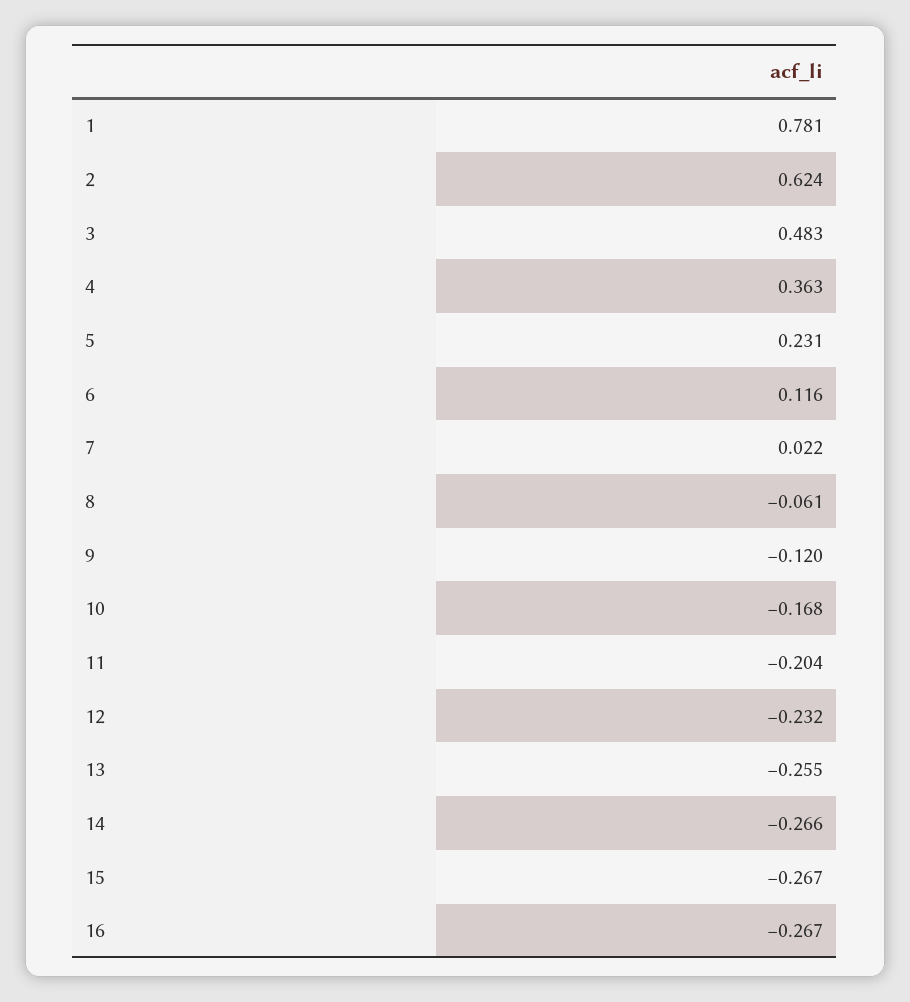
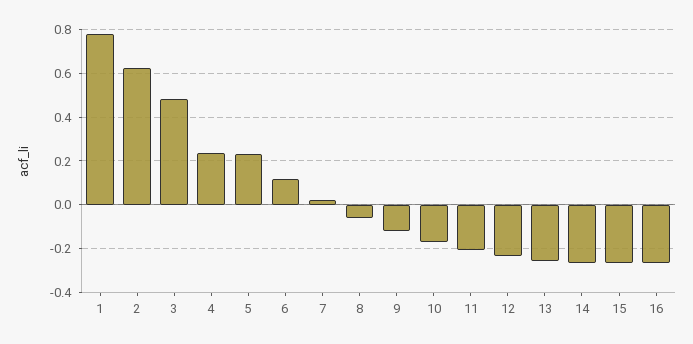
4: 0.363 -> 0.25

